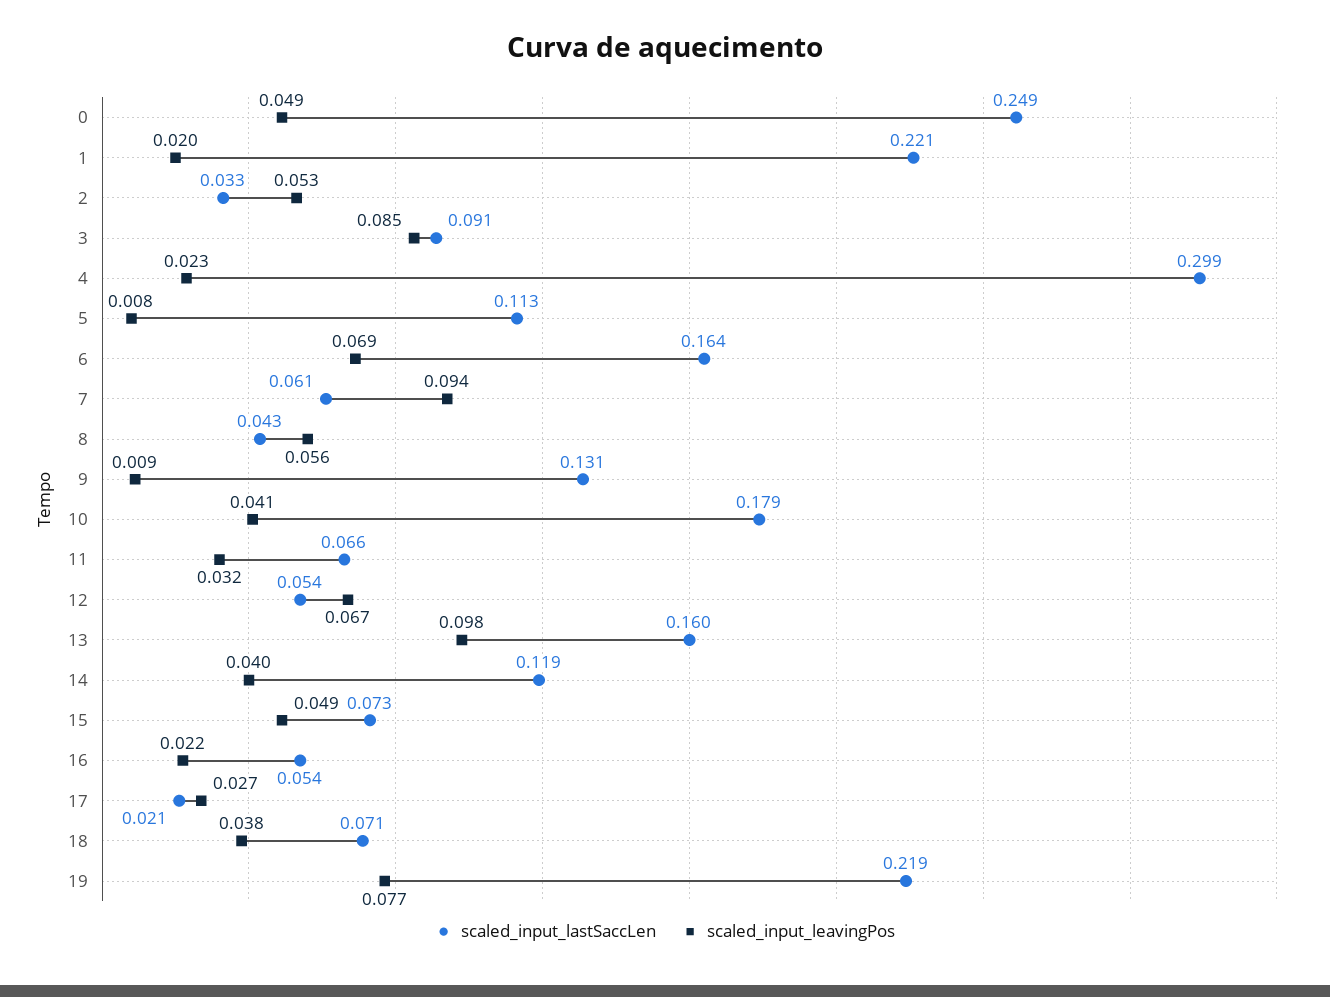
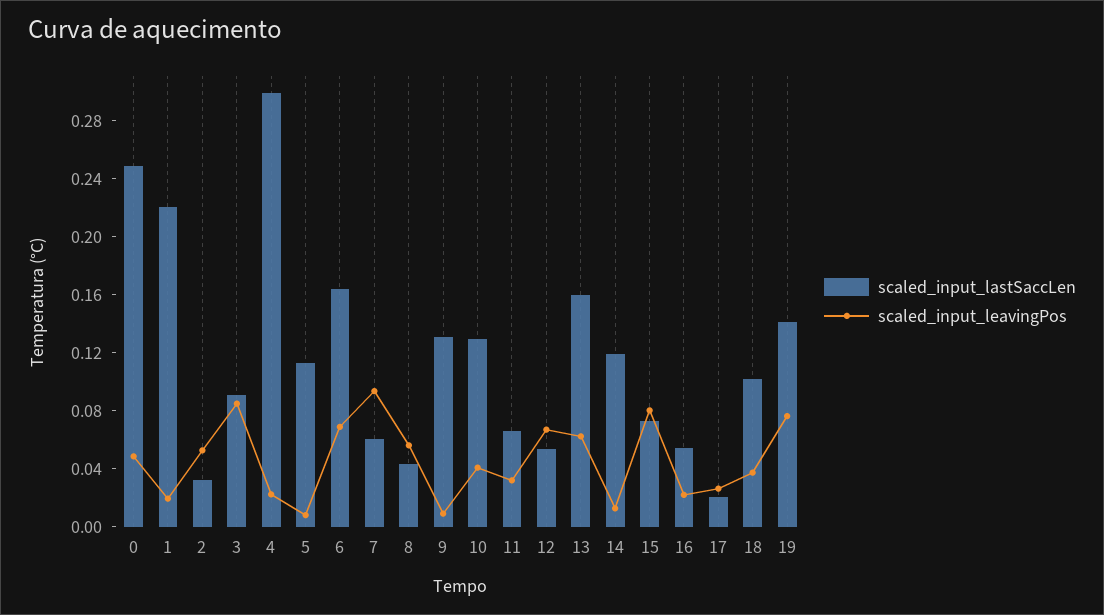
scaled_input_lastSaccLen, 10: 0.179 -> 0.13
scaled_input_leavingPos, 13: 0.098 -> 0.06
scaled_input_leavingPos, 14: 0.04 -> 0.01
scaled_input_leavingPos, 15: 0.049 -> 0.08
scaled_input_lastSaccLen, 18: 0.071 -> 0.1
scaled_input_lastSaccLen, 19: 0.219 -> 0.14

